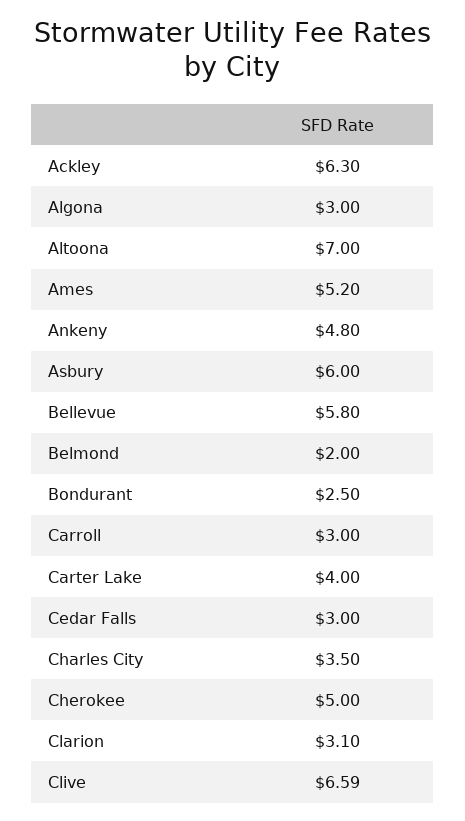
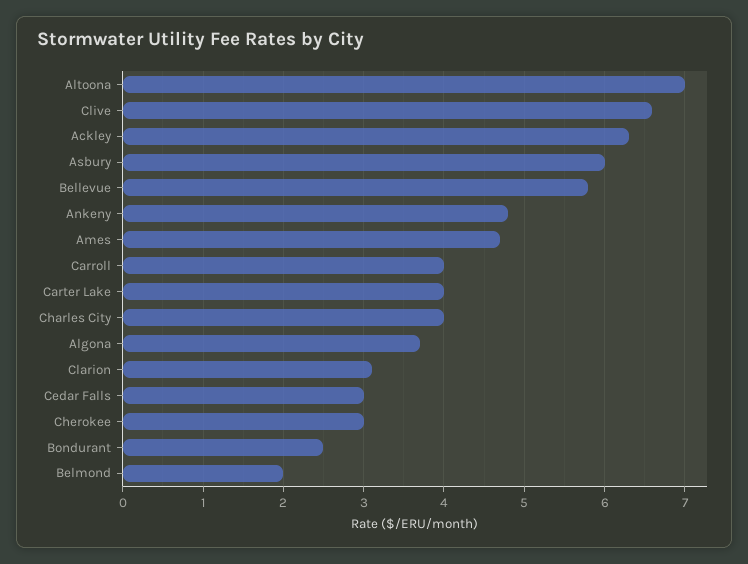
Algona: 3 -> 3.7
Ames: 5.2 -> 4.7
Carroll: 3 -> 4
Charles City: 3.5 -> 4
Cherokee: 5 -> 3

